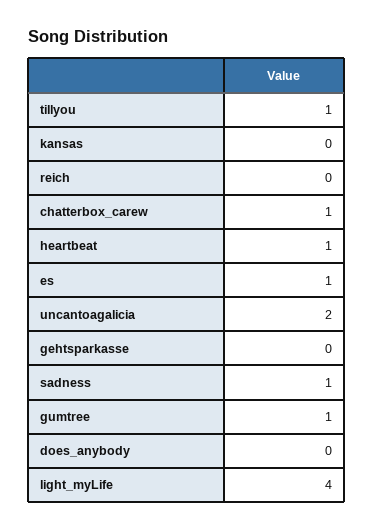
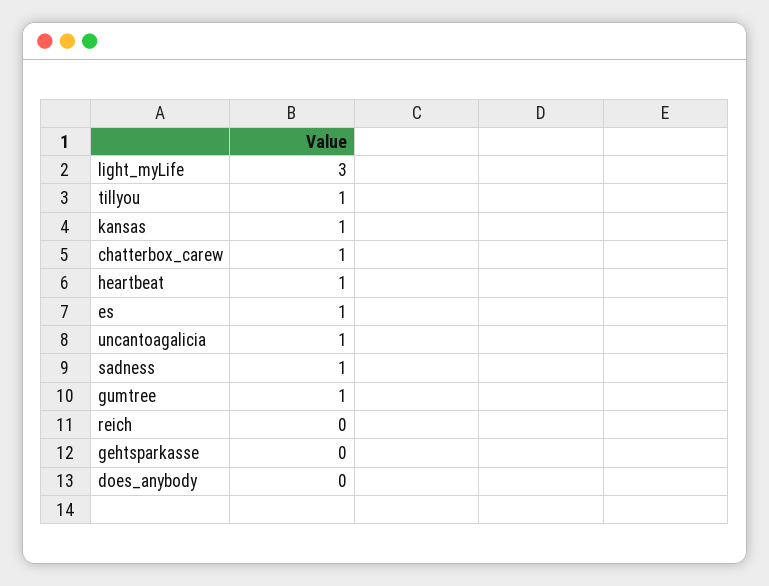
kansas: 0 -> 1
uncantoagalicia: 2 -> 1
light_myLife: 4 -> 3

